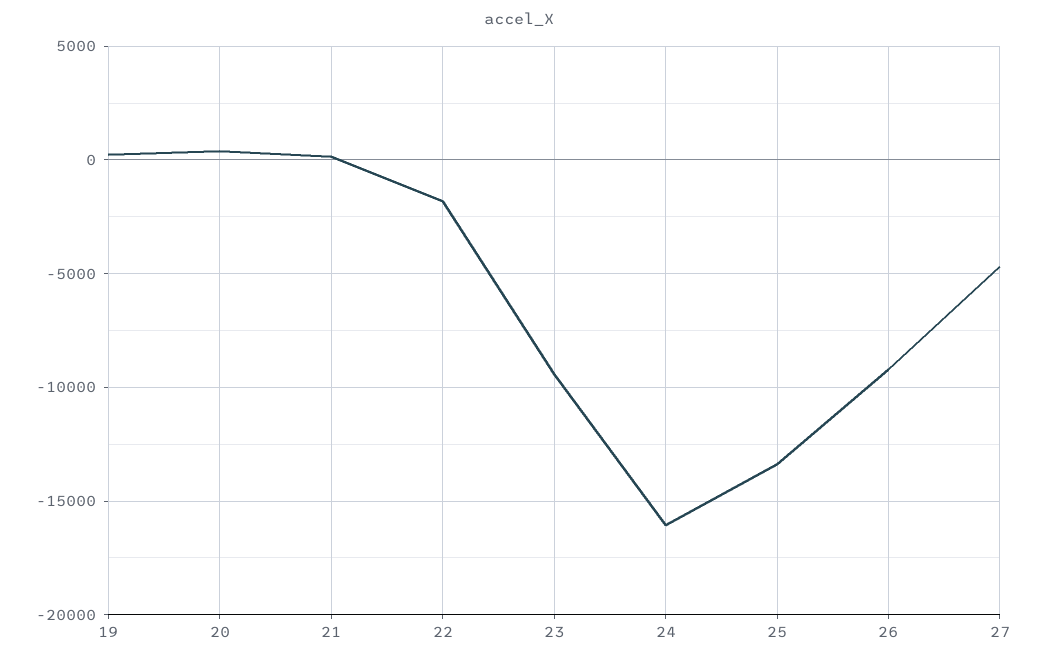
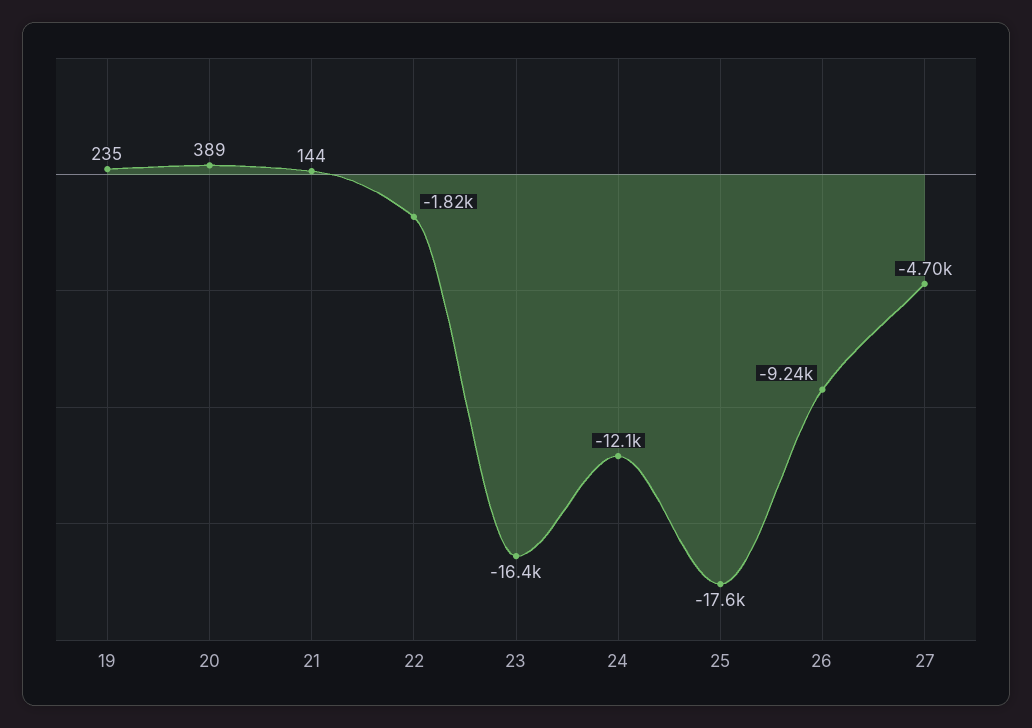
23: -9500 -> -16400
24: -16000 -> -12100
25: -13500 -> -17600

